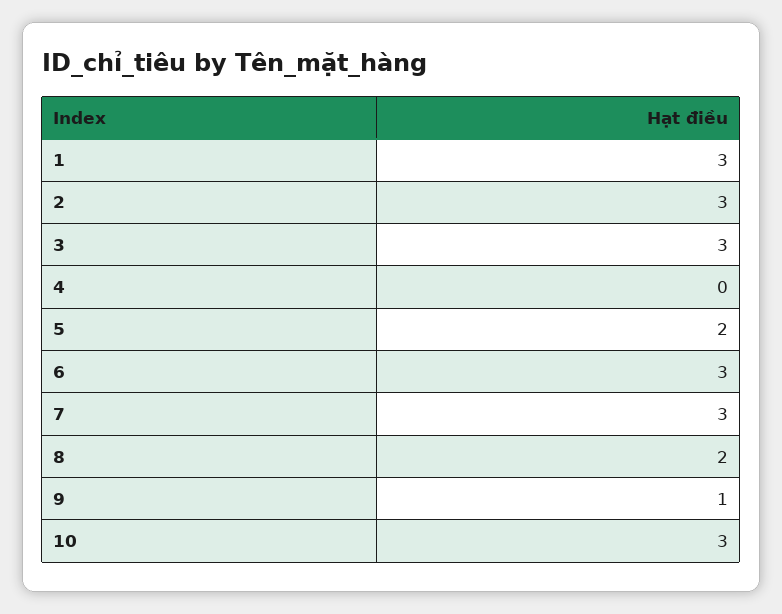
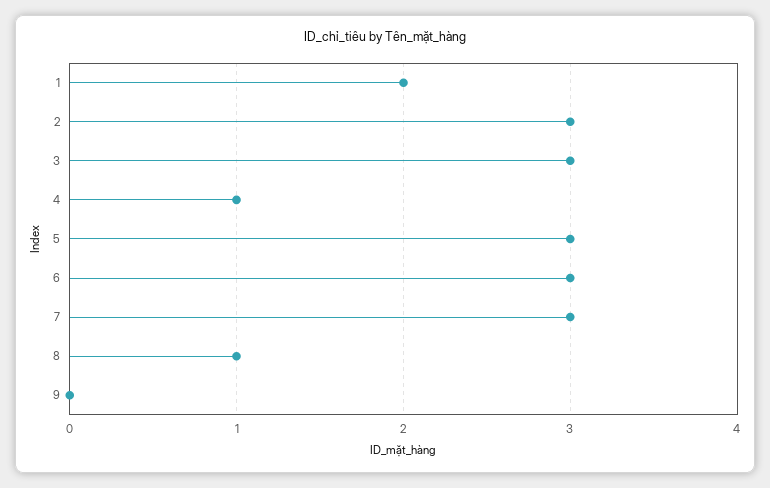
1: 3 -> 2
4: 0 -> 1
5: 2 -> 3
8: 2 -> 1
9: 1 -> 0
10: 3 -> none

